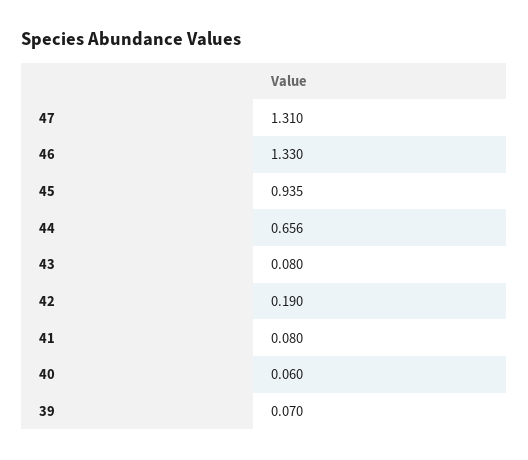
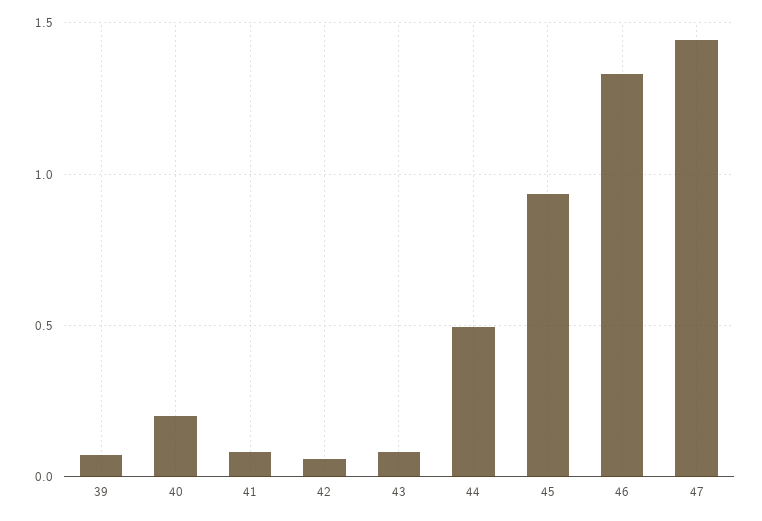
47: 1.31 -> 1.45
44: 0.656 -> 0.5
42: 0.19 -> 0.05
40: 0.06 -> 0.2

